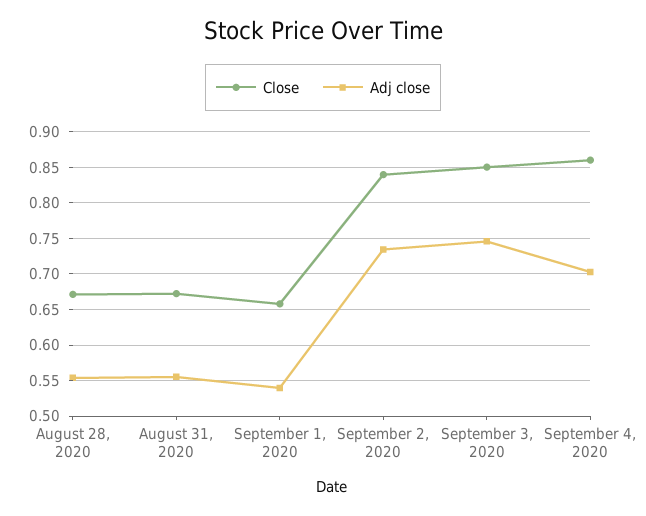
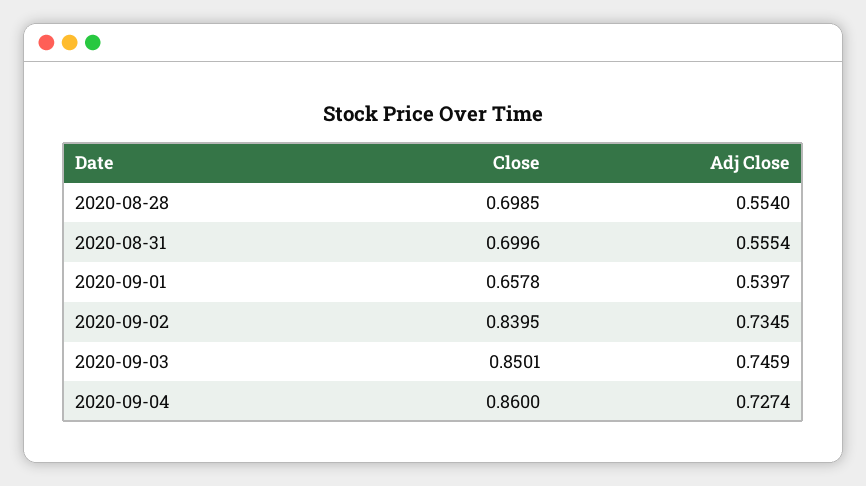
Close, August 28, 2020: 0.67 -> 0.6985
Close, August 31, 2020: 0.67 -> 0.6996
Adj close, September 4, 2020: 0.7 -> 0.7274

